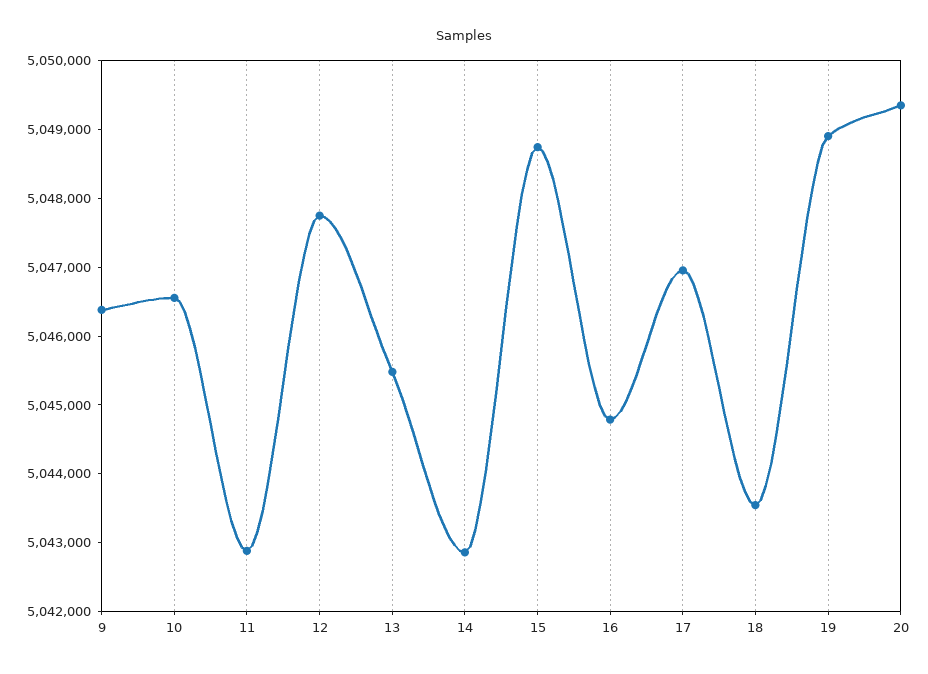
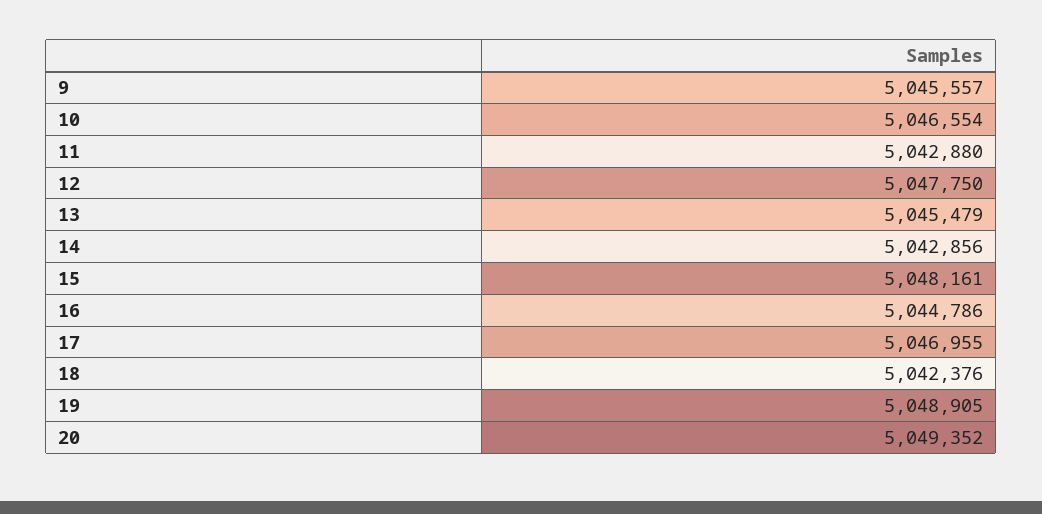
9: 5046400 -> 5045557
15: 5048800 -> 5048161
18: 5043600 -> 5042376

